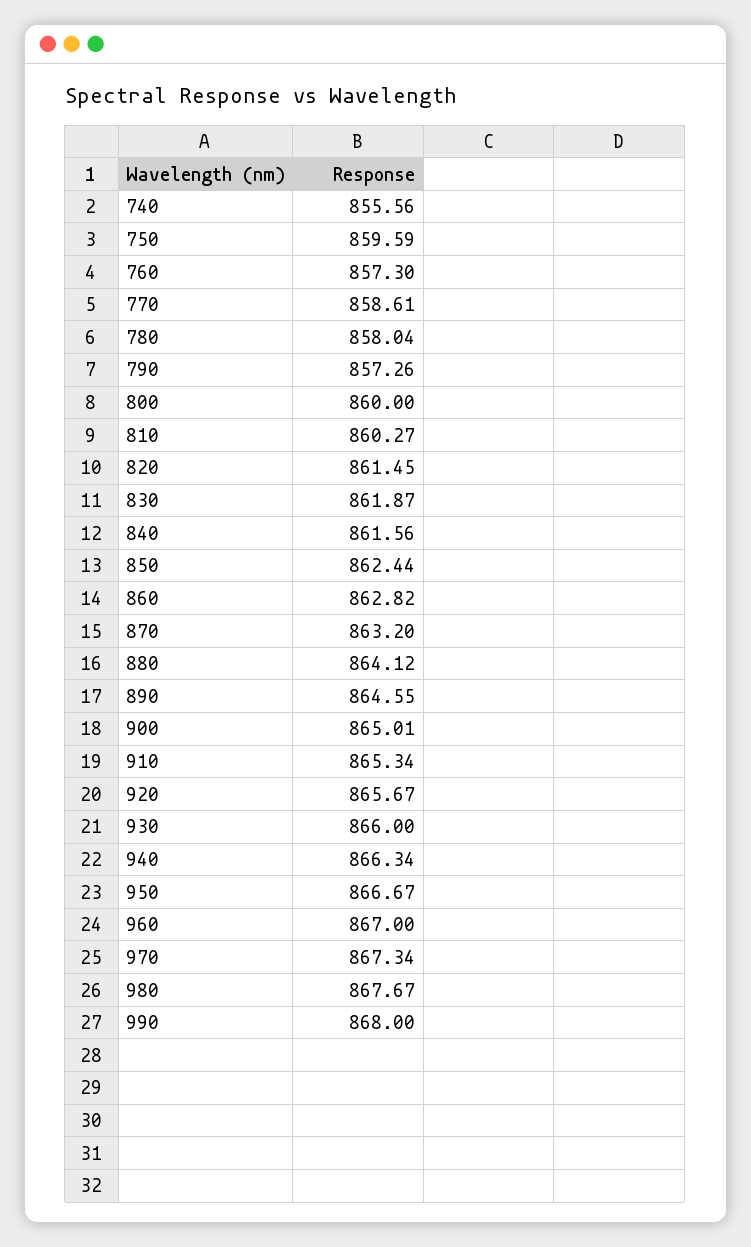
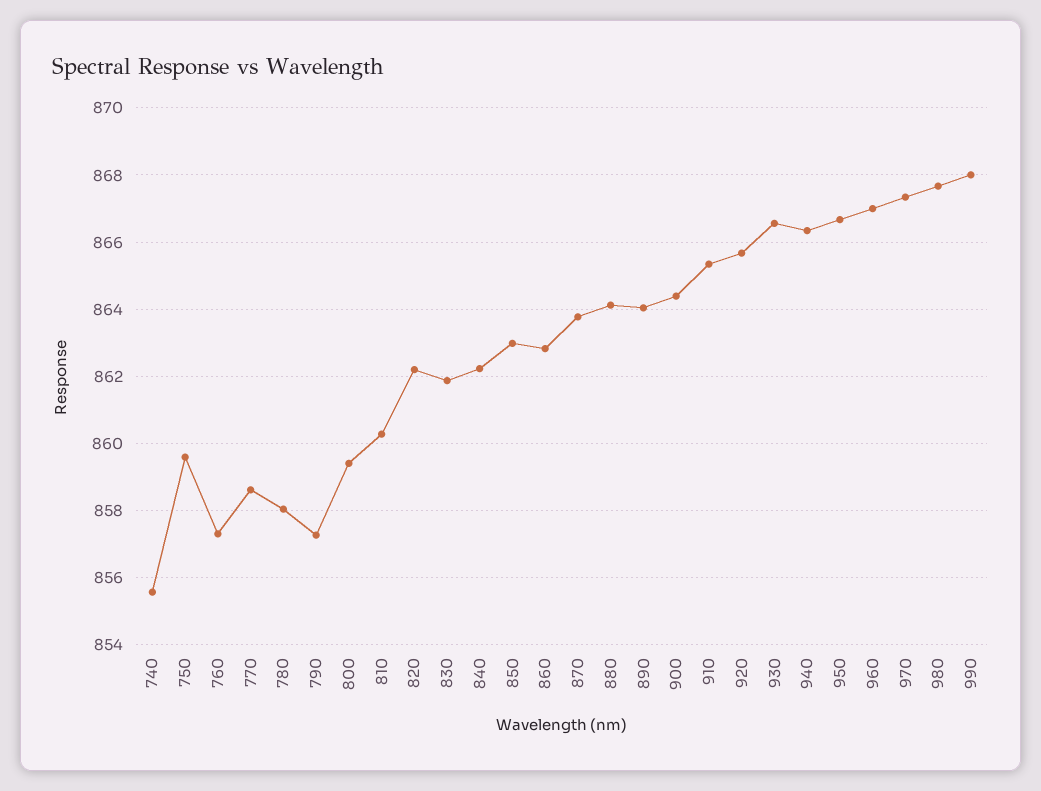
800: 860 -> 859.4
820: 861.45 -> 862.2
840: 861.56 -> 862.2
850: 862.44 -> 863
870: 863.2 -> 863.8
890: 864.55 -> 864
900: 865.01 -> 864.4
930: 866 -> 866.6

